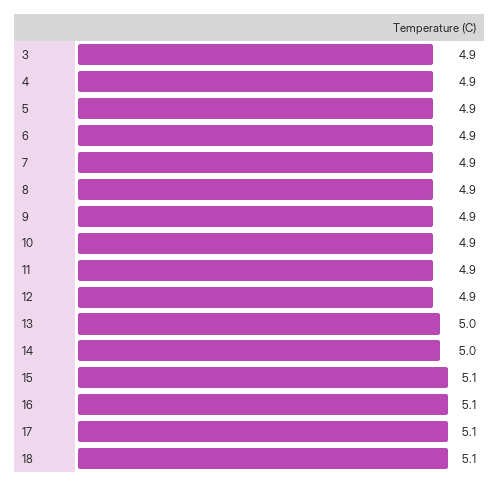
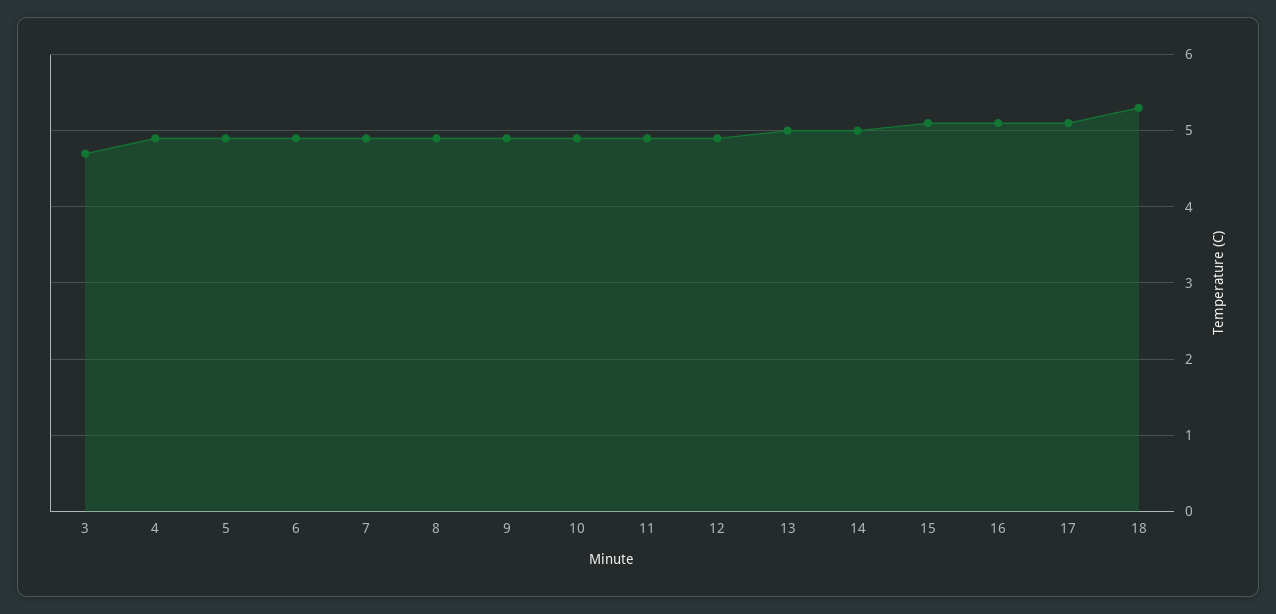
3: 4.9 -> 4.7
18: 5.1 -> 5.3

